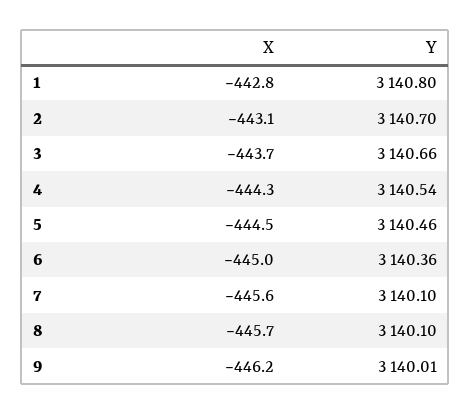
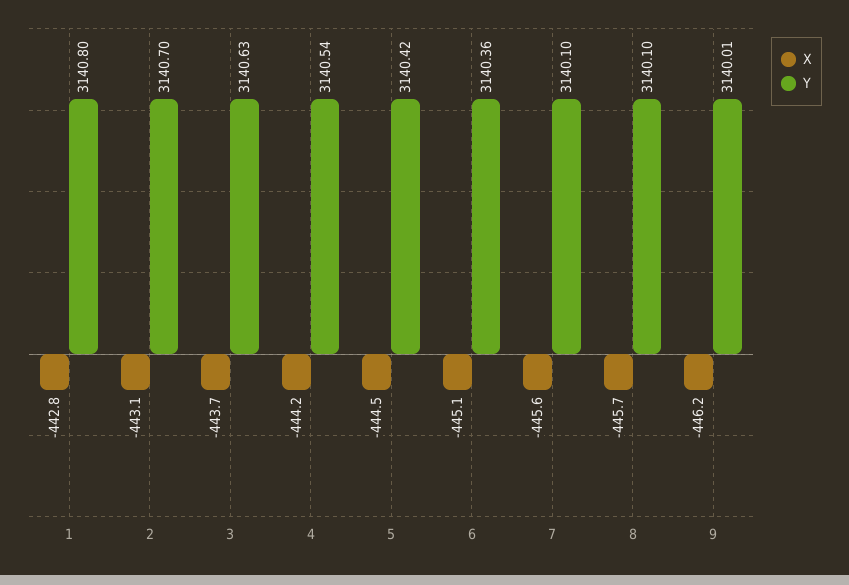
Y, 3: 3140.66 -> 3140.63
X, 4: -444.3 -> -444.2
Y, 5: 3140.46 -> 3140.42
X, 6: -445 -> -445.1

